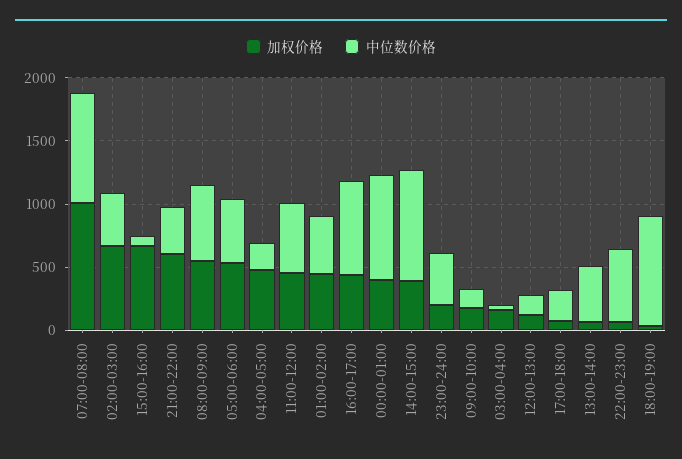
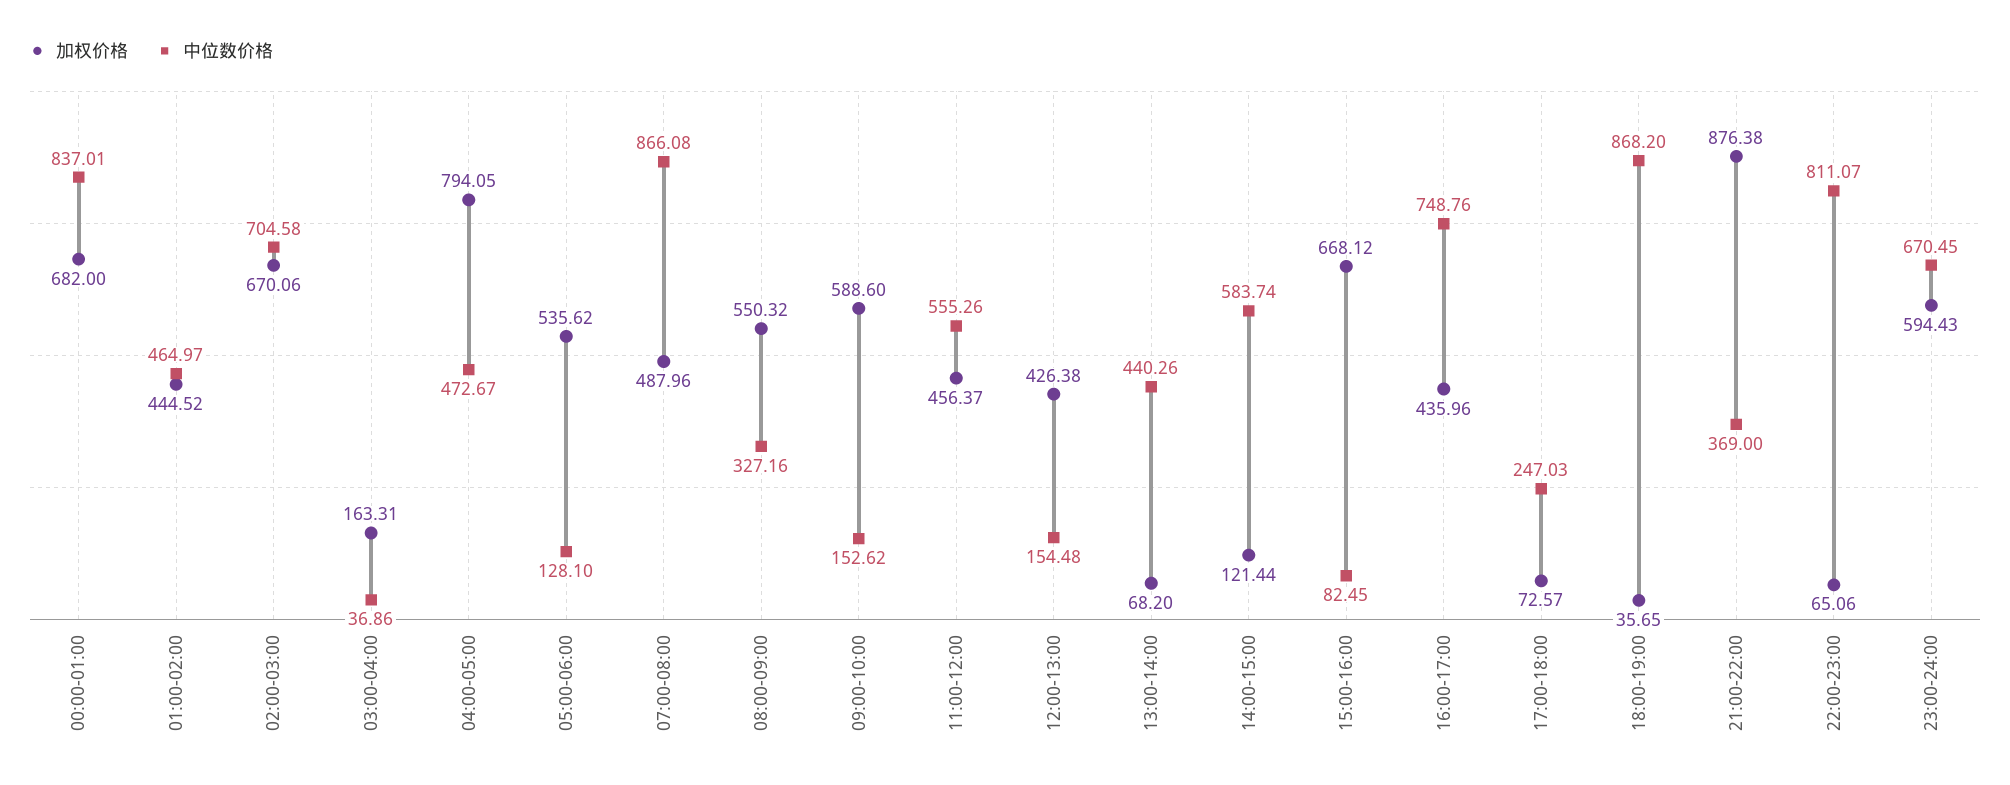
加权价格, 07:00-08:00: 1000 -> 487.96
中位数价格, 02:00-03:00: 400 -> 704.58
加权价格, 21:00-22:00: 600 -> 876.38
中位数价格, 08:00-09:00: 600 -> 327.16
中位数价格, 05:00-06:00: 500 -> 128.1
加权价格, 04:00-05:00: 500 -> 794.05
中位数价格, 04:00-05:00: 200 -> 472.67
加权价格, 00:00-01:00: 400 -> 682
加权价格, 14:00-15:00: 400 -> 121.44
中位数价格, 14:00-15:00: 900 -> 583.74
加权价格, 23:00-24:00: 200 -> 594.43
中位数价格, 23:00-24:00: 400 -> 670.45
加权价格, 09:00-10:00: 200 -> 588.6
加权价格, 12:00-13:00: 100 -> 426.38
中位数价格, 22:00-23:00: 600 -> 811.07

